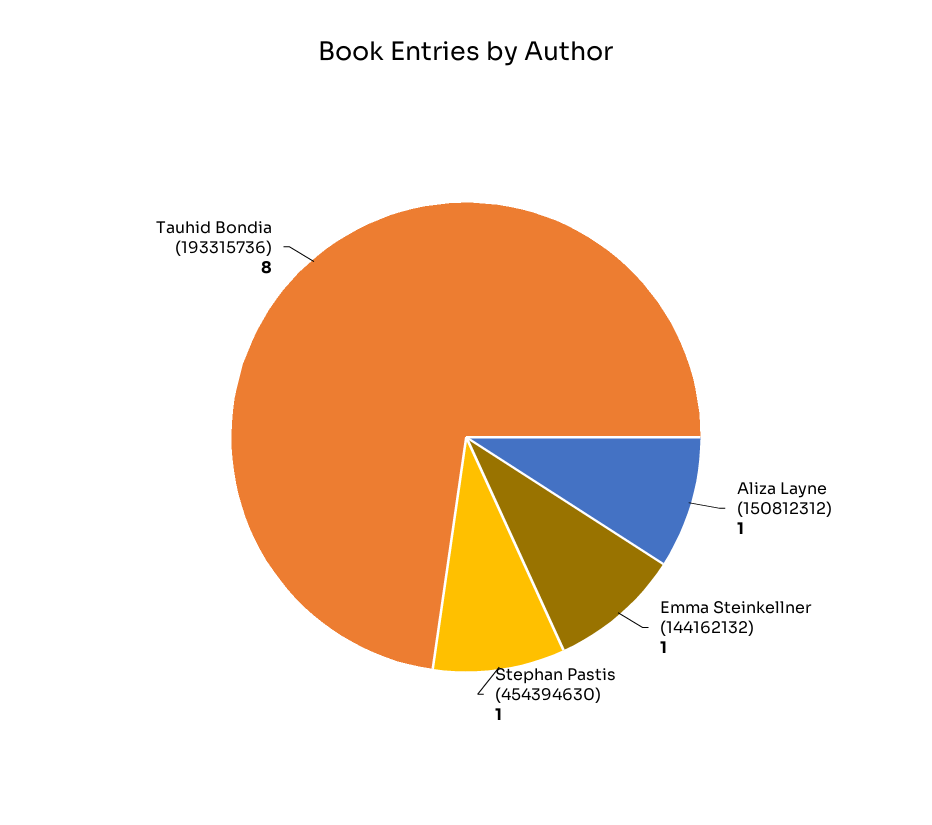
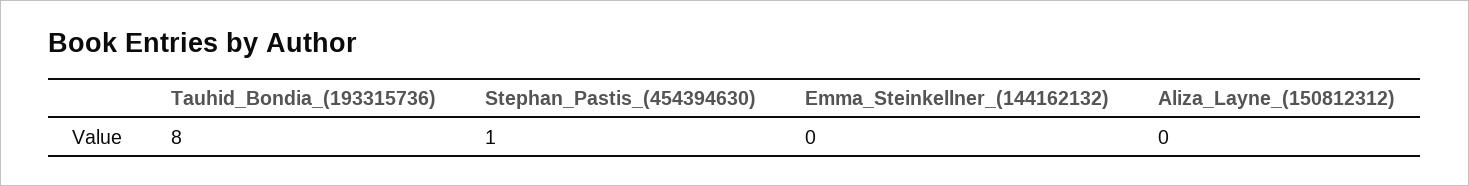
Aliza Layne (150812312): 1 -> 0
Emma Steinkellner (144162132): 1 -> 0

